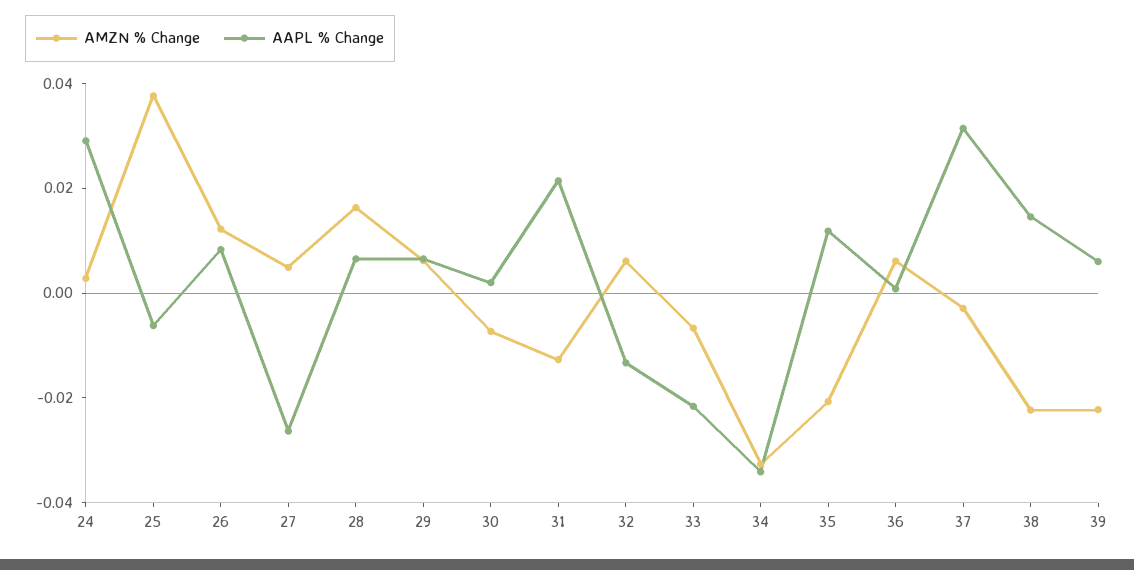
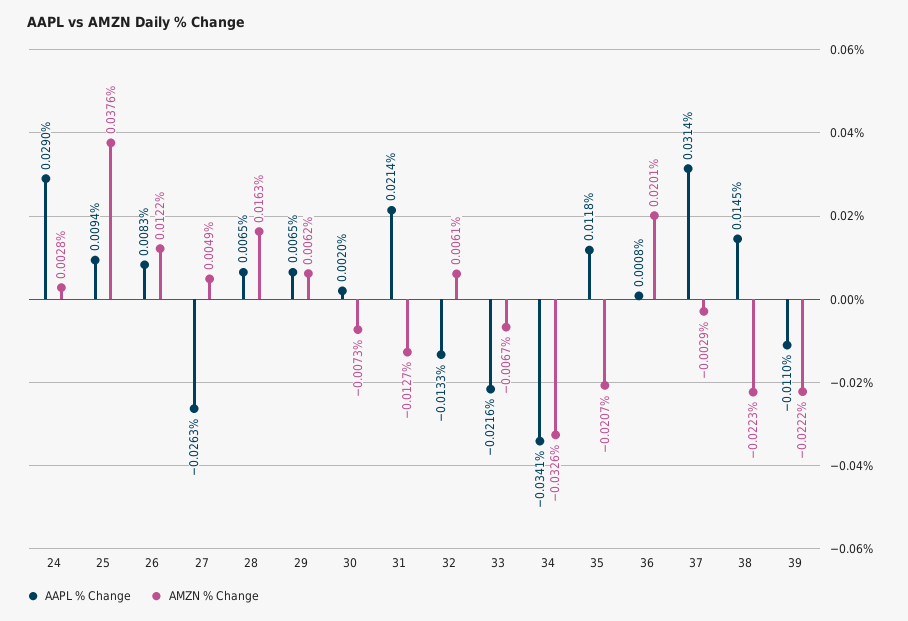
AAPL % Change, 25: -0.005 -> 0.0094
AMZN % Change, 36: 0.005 -> 0.0201
AAPL % Change, 39: 0.005 -> -0.011

